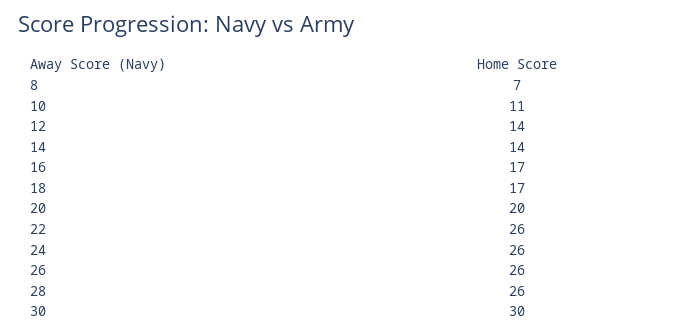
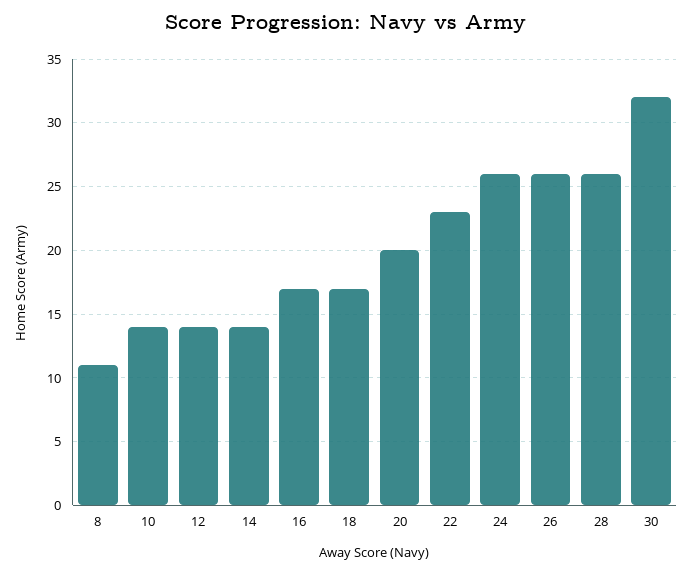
8: 7 -> 11
10: 11 -> 14
22: 26 -> 23
30: 30 -> 32

